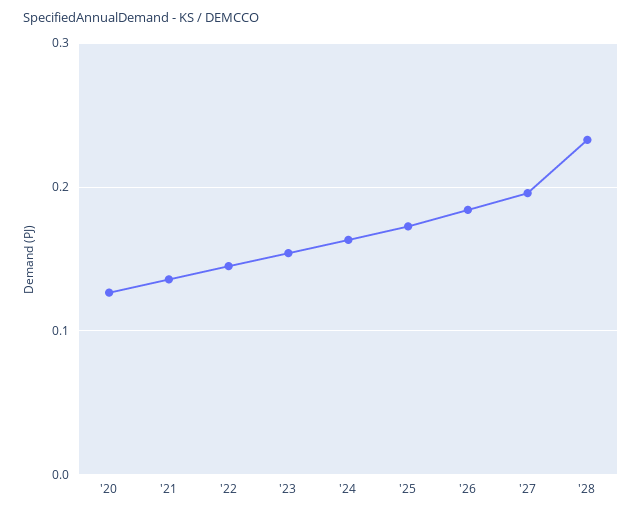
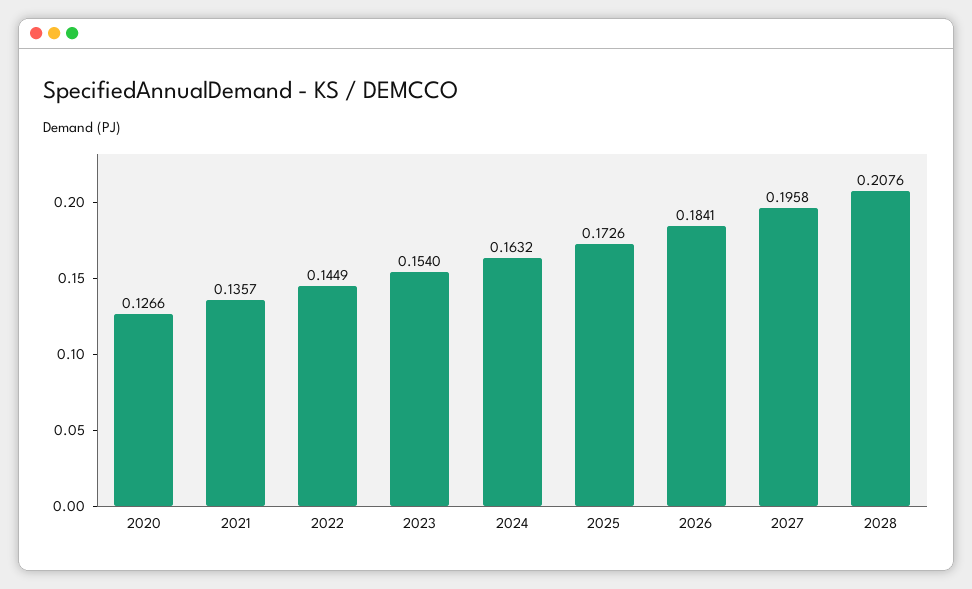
'28: 0.23 -> 0.2076

